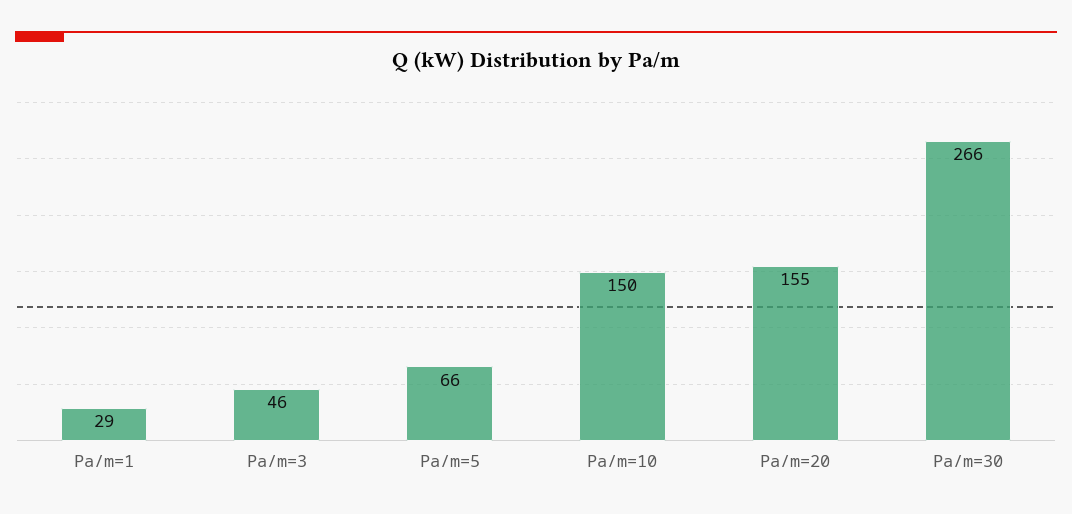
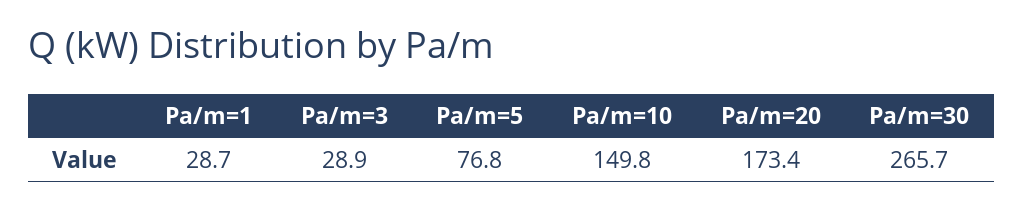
Pa/m=3: 46 -> 28.9
Pa/m=5: 66 -> 76.8
Pa/m=20: 155 -> 173.4

